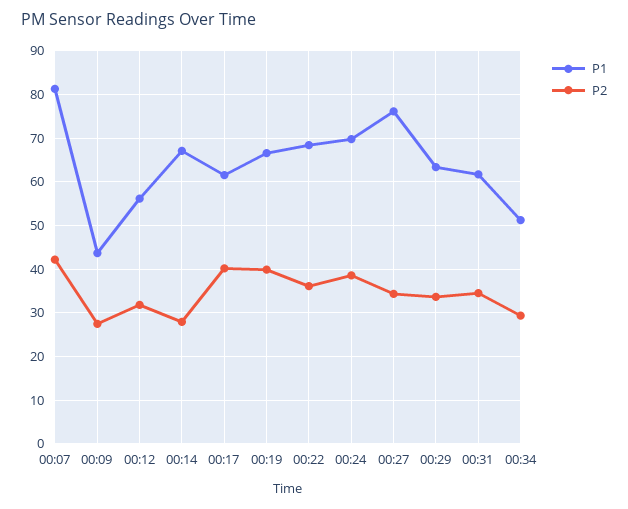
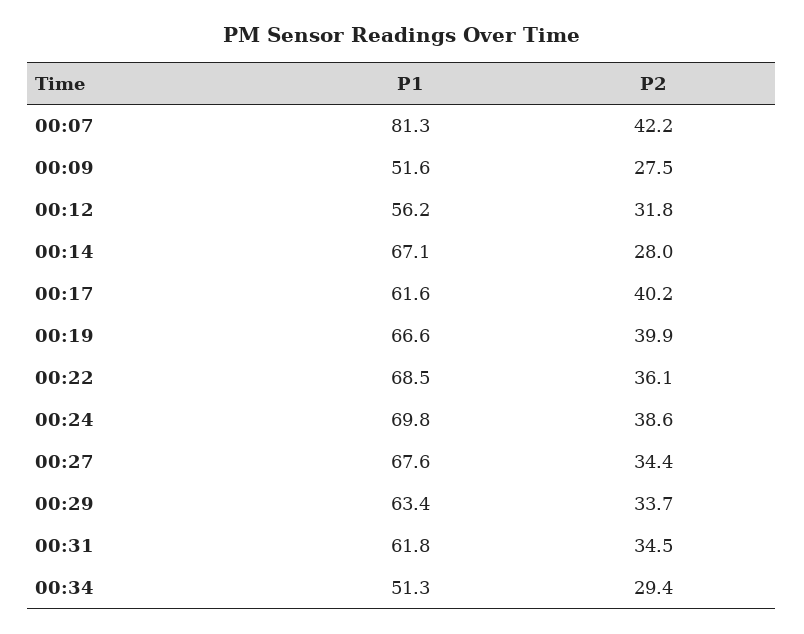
P1, 00:09: 44 -> 51.6
P1, 00:27: 76 -> 67.6

